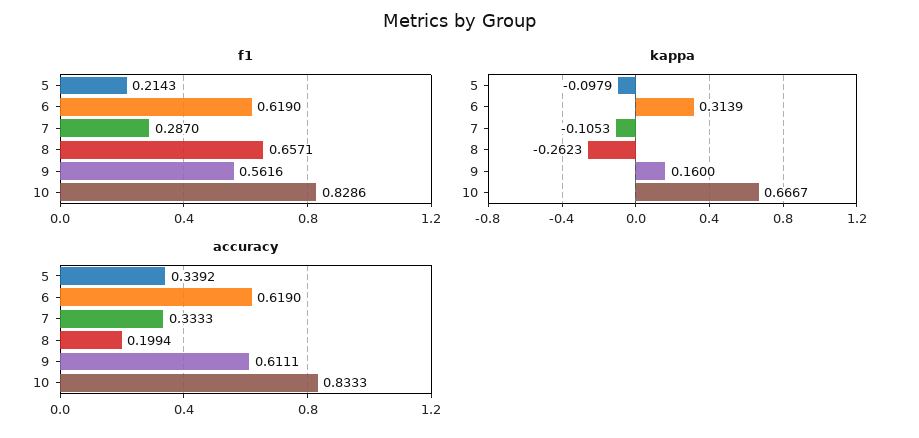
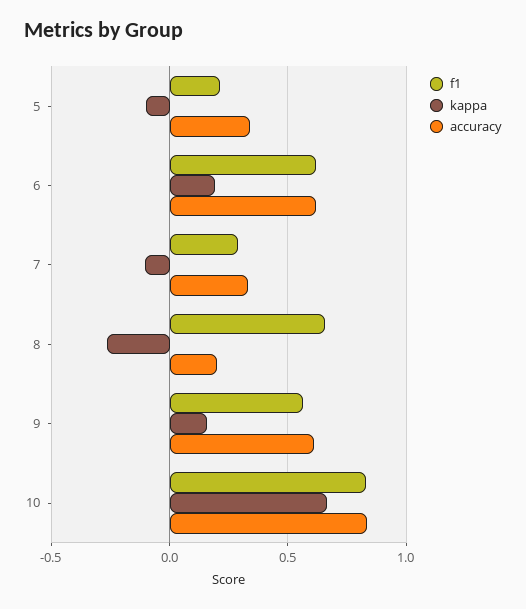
kappa, 6: 0.3139 -> 0.2

